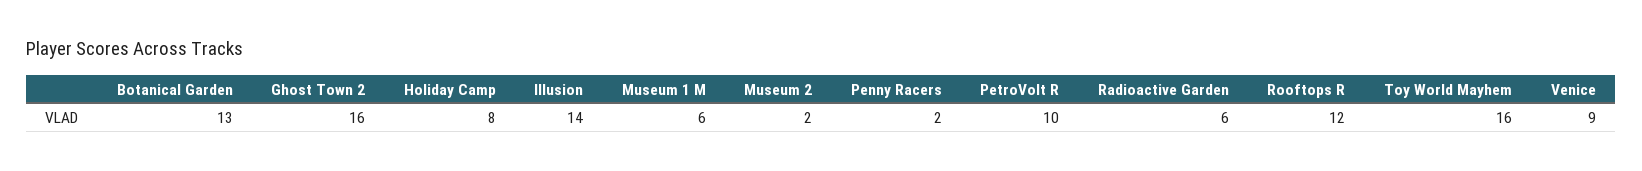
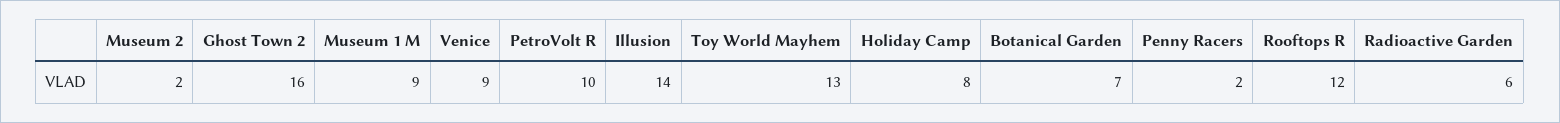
Botanical Garden: 13 -> 7
Museum 1 M: 6 -> 9
Toy World Mayhem: 16 -> 13

